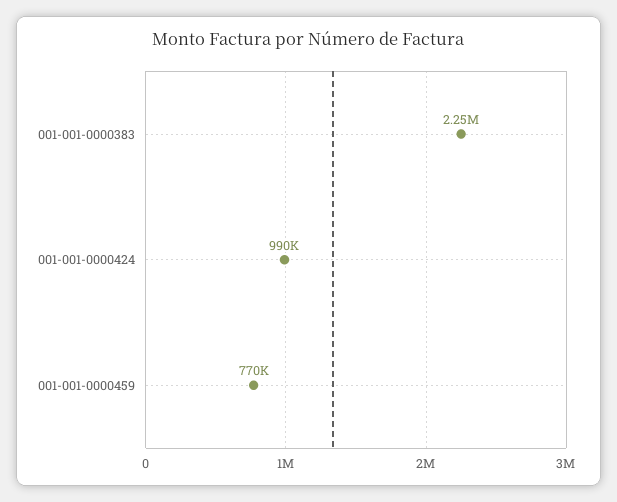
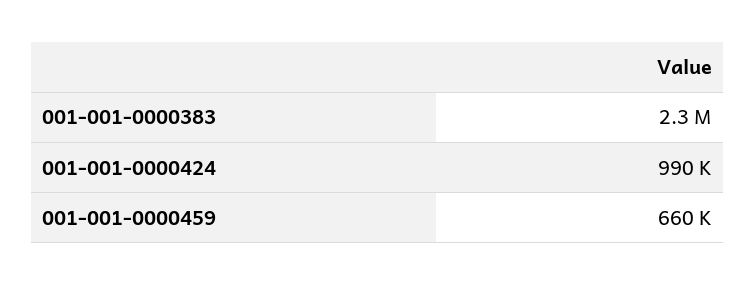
001-001-0000459: 770000 -> 660000

